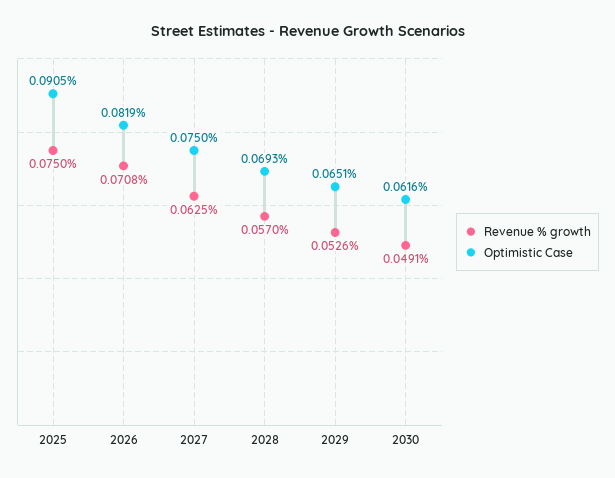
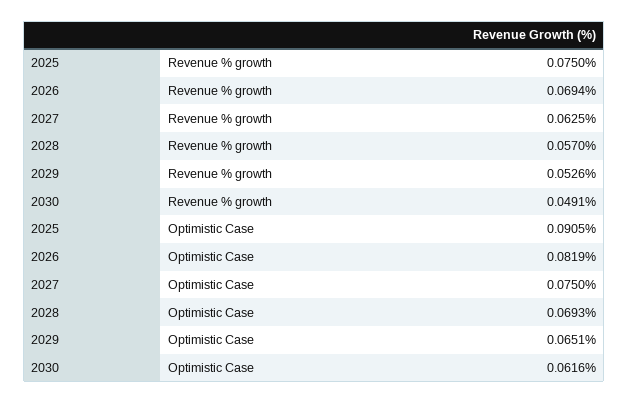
Revenue % growth, 2026: 0.0708 -> 0.0694

